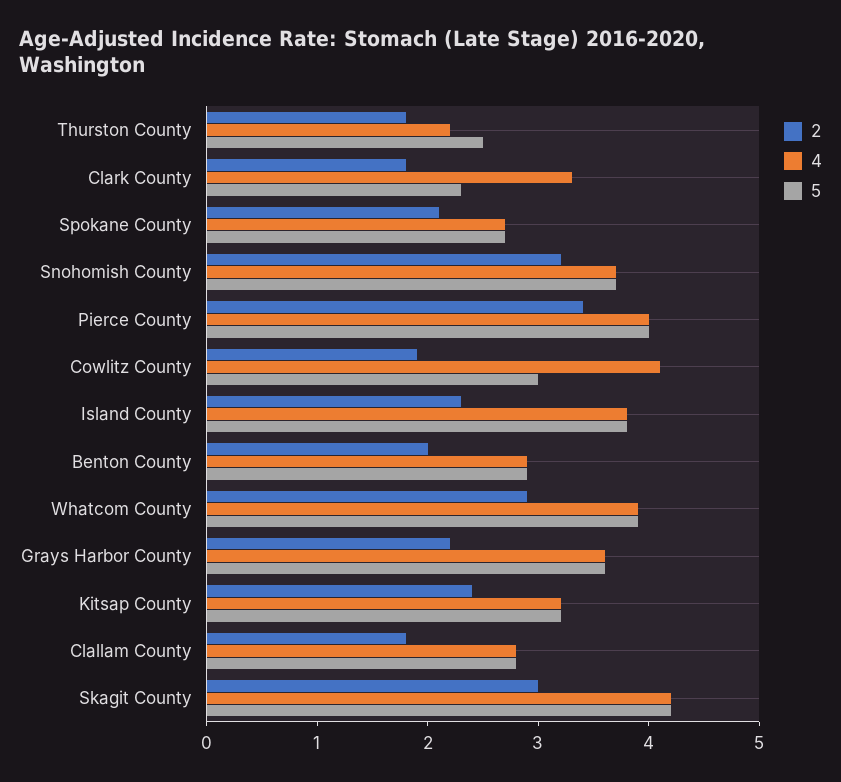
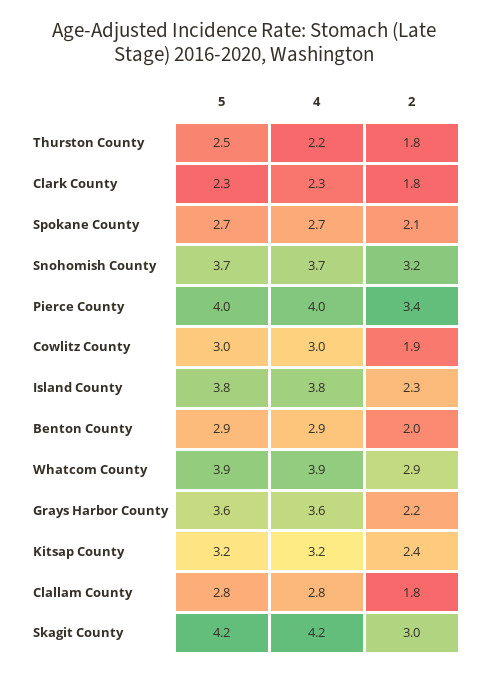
4, Clark County: 3.3 -> 2.3
4, Cowlitz County: 4.1 -> 3

